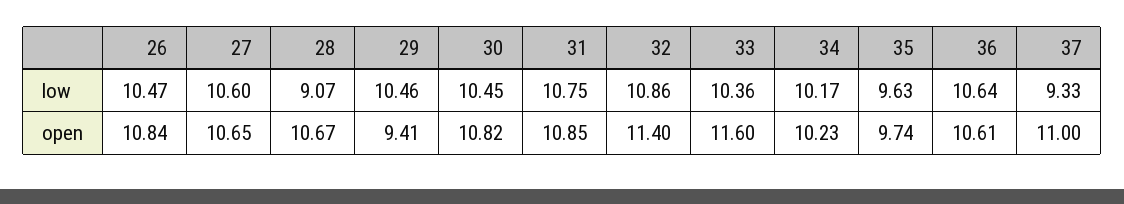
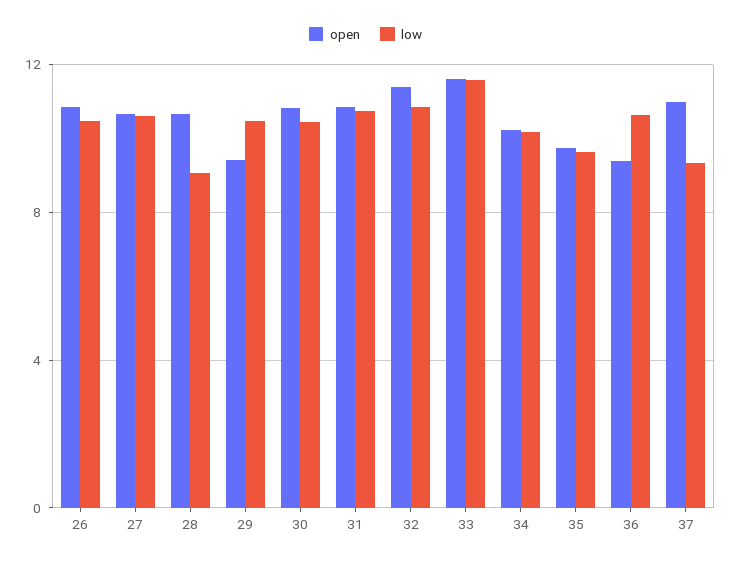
low, 33: 10.36 -> 11.5
open, 36: 10.61 -> 9.5

